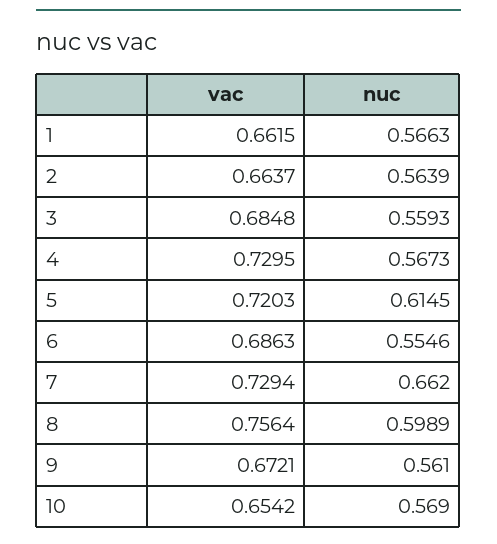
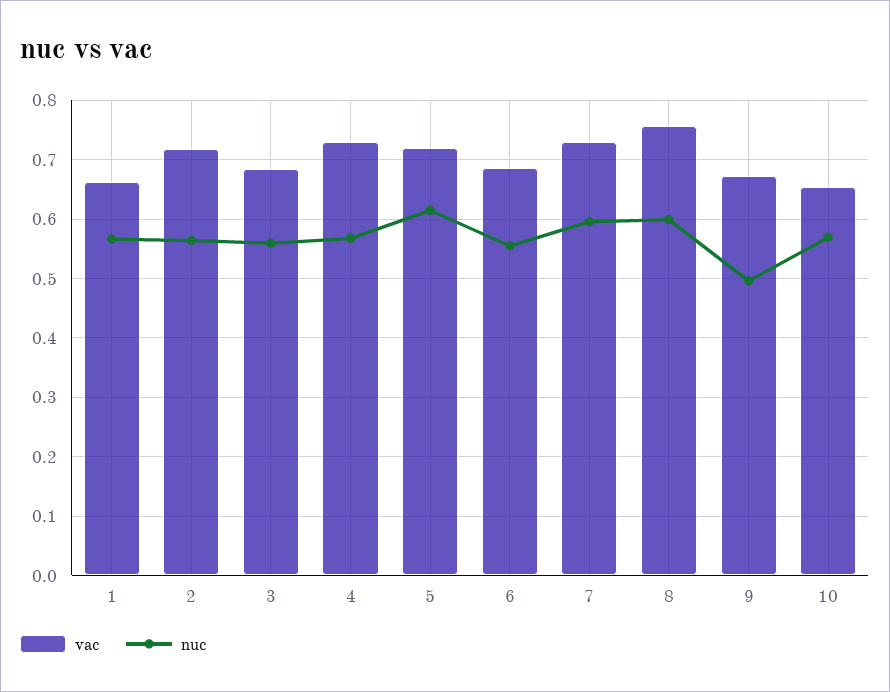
vac, 2: 0.6637 -> 0.72
nuc, 7: 0.662 -> 0.6
nuc, 9: 0.561 -> 0.5

